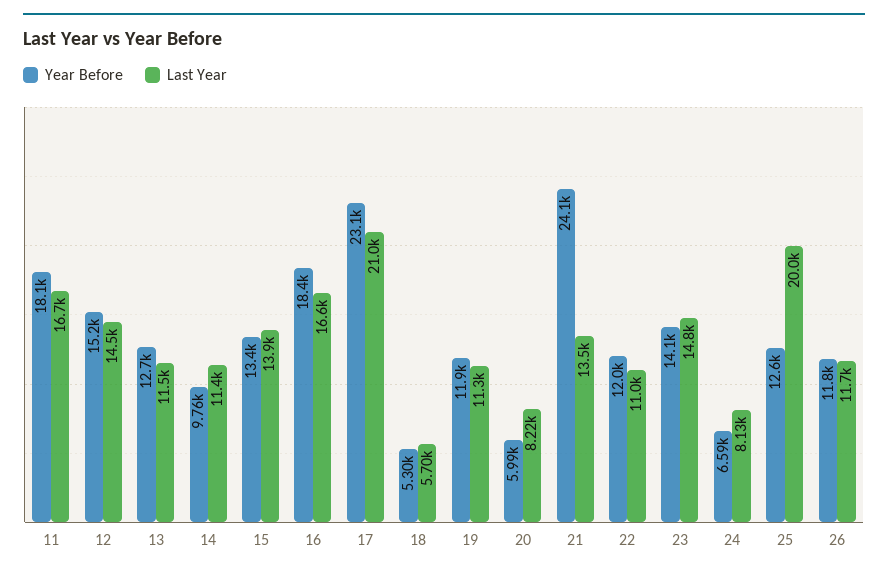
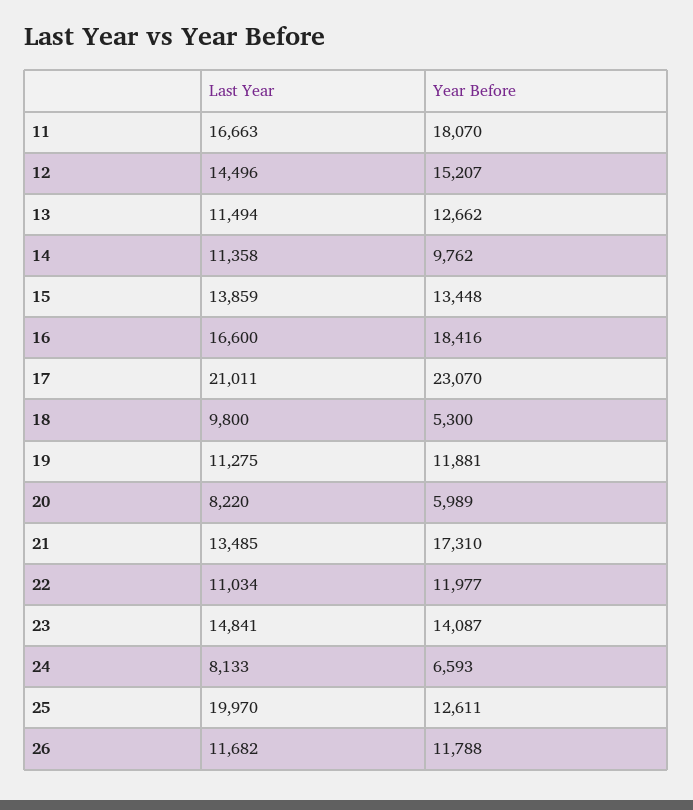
Last Year, 18: 5700 -> 9800
Year Before, 21: 24100 -> 17310

